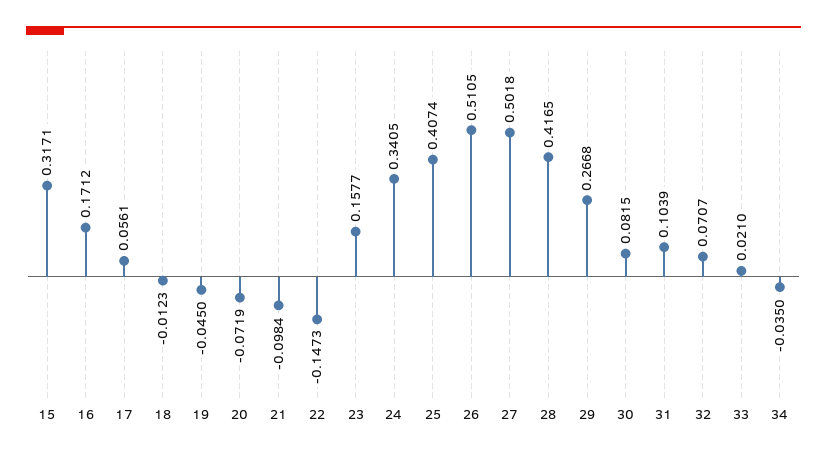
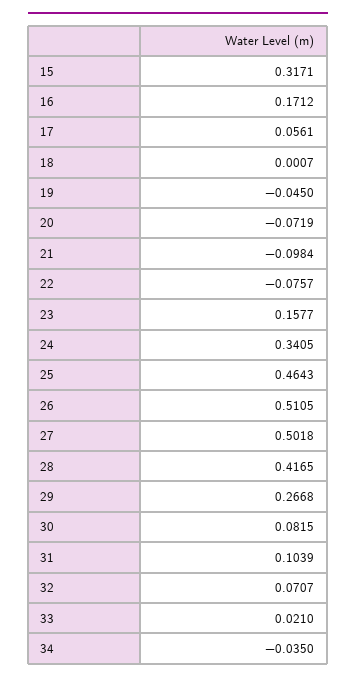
18: -0.0123 -> 0.0007
22: -0.1473 -> -0.0757
25: 0.4074 -> 0.4643

